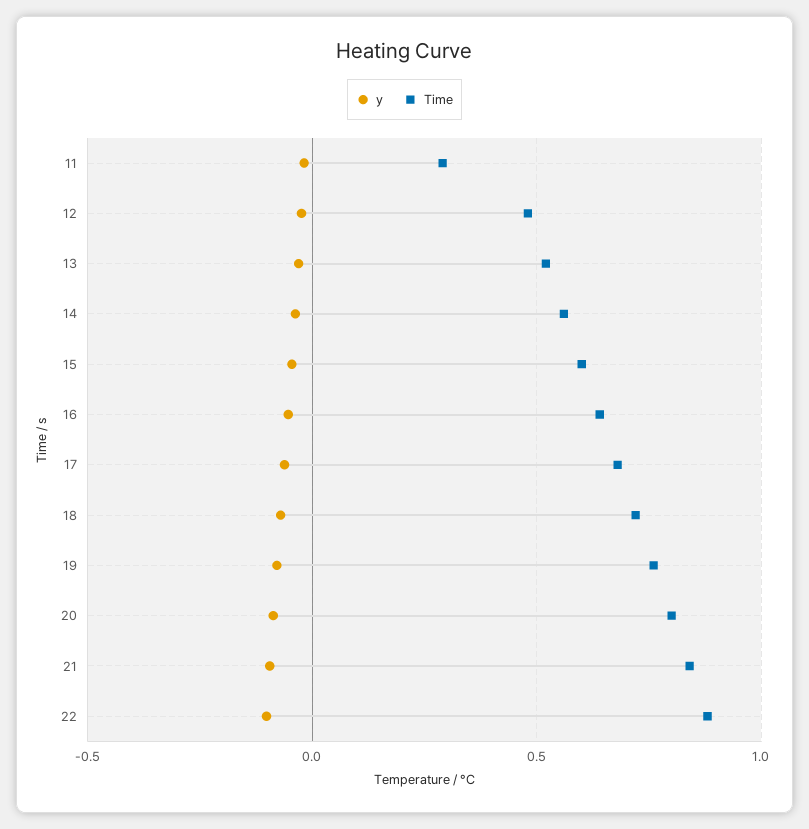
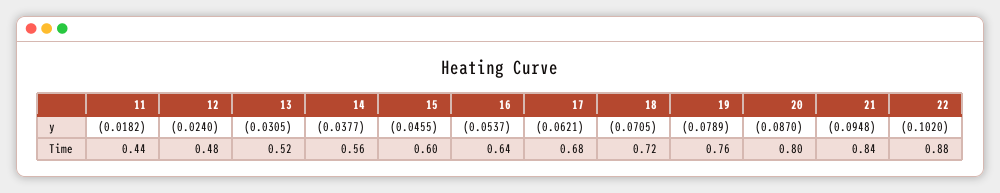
Time, 11: 0.3 -> 0.44

